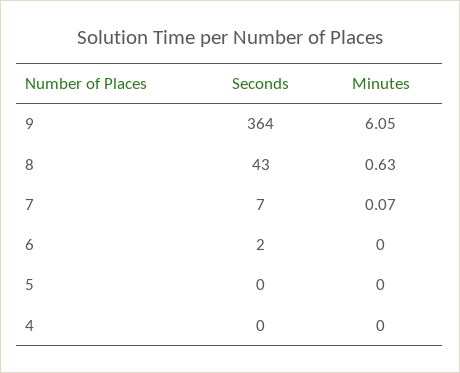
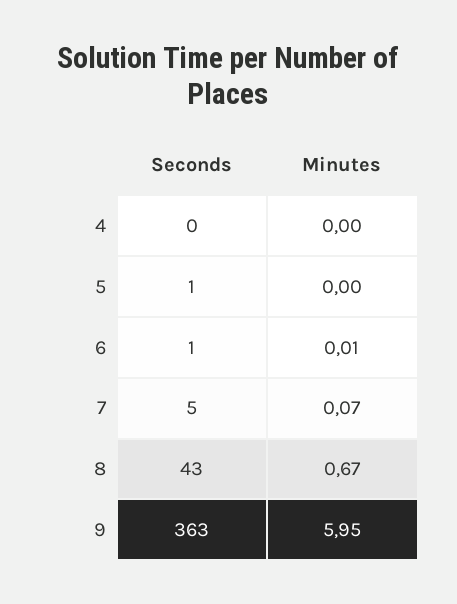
Seconds, 9: 364 -> 363
Minutes, 9: 6.05 -> 5.95
Minutes, 8: 0.63 -> 0.67
Seconds, 7: 7 -> 5
Seconds, 6: 2 -> 1
Minutes, 6: 0 -> 0.01
Seconds, 5: 0 -> 1

